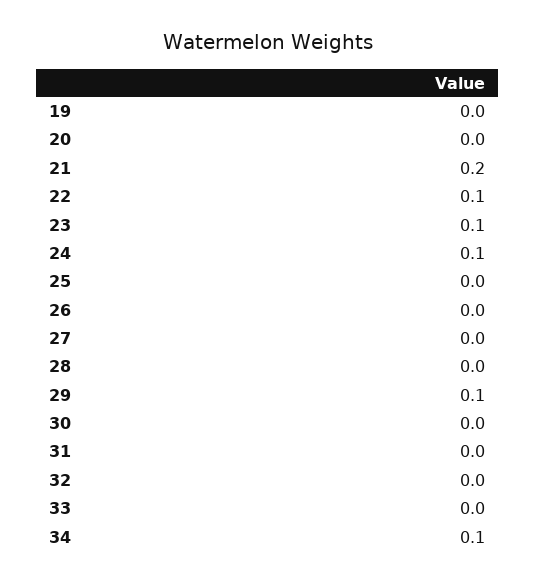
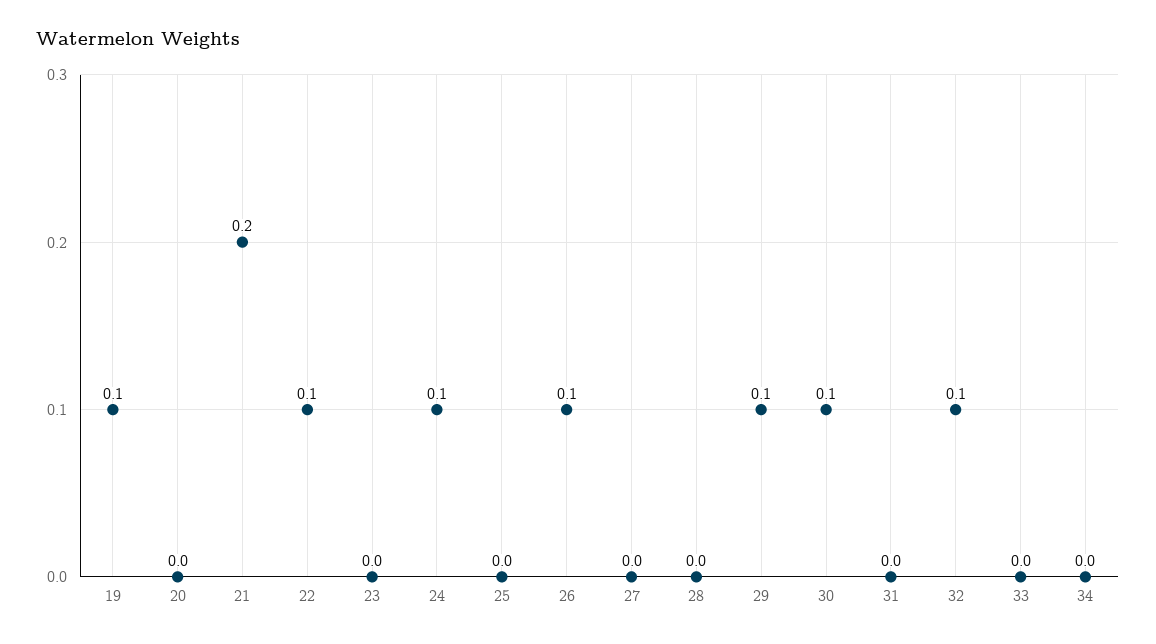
19: 0 -> 0.1
23: 0.1 -> 0
26: 0 -> 0.1
30: 0 -> 0.1
32: 0 -> 0.1
34: 0.1 -> 0

